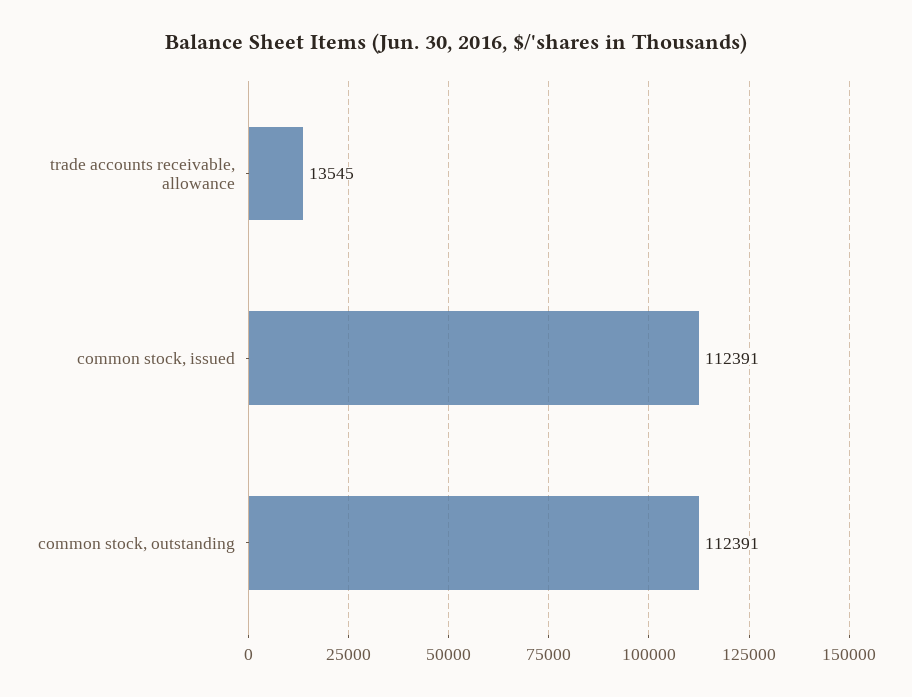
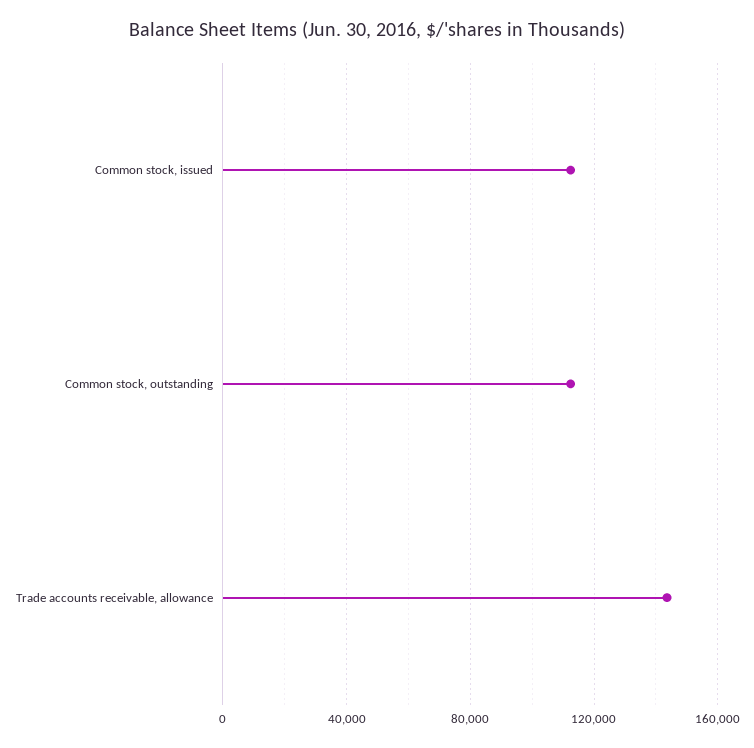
trade accounts receivable, allowance: 13545 -> 145000

